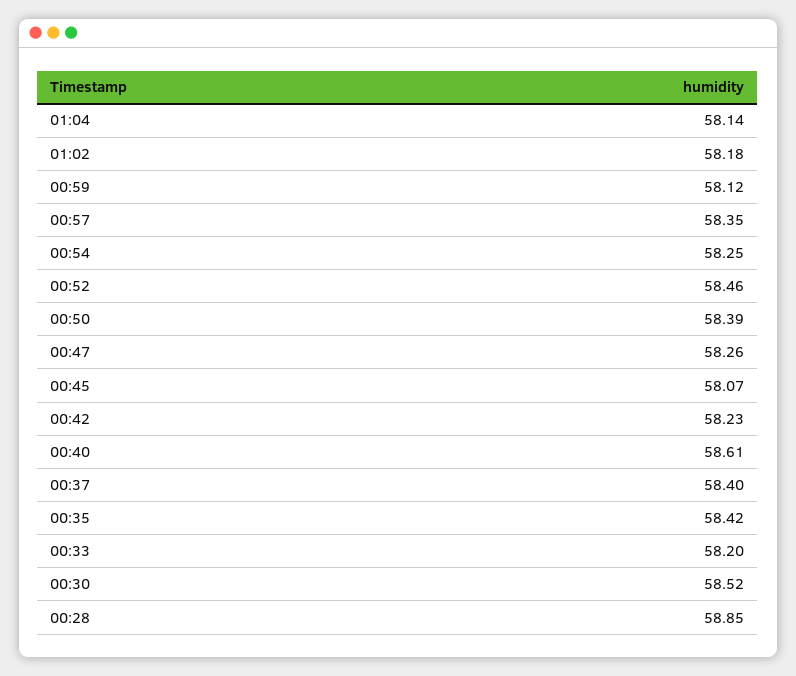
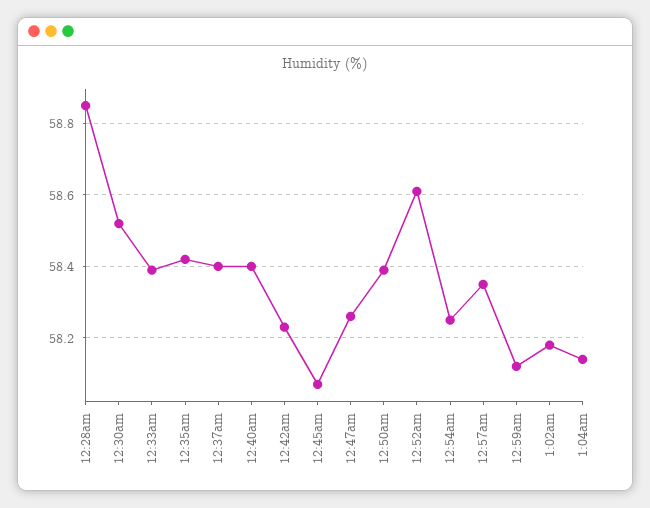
00:52: 58.46 -> 58.6
00:40: 58.61 -> 58.4
00:33: 58.2 -> 58.4

